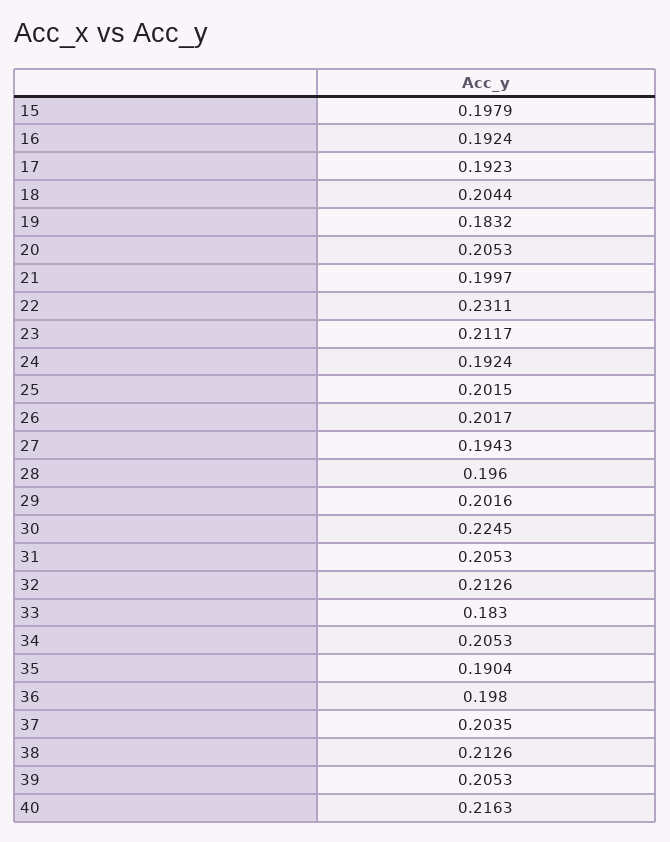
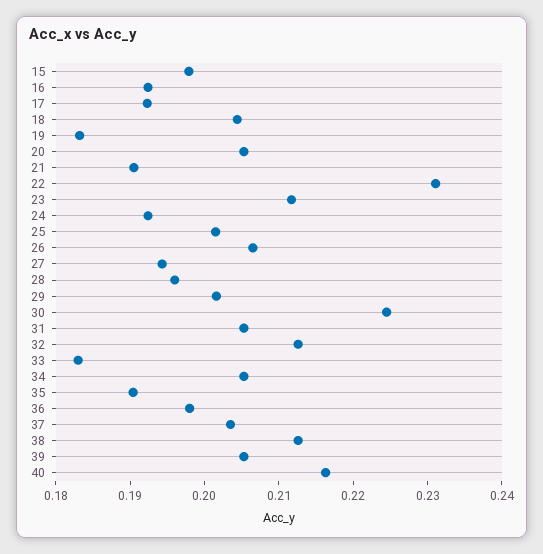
21: 0.1997 -> 0.19
26: 0.2017 -> 0.206

